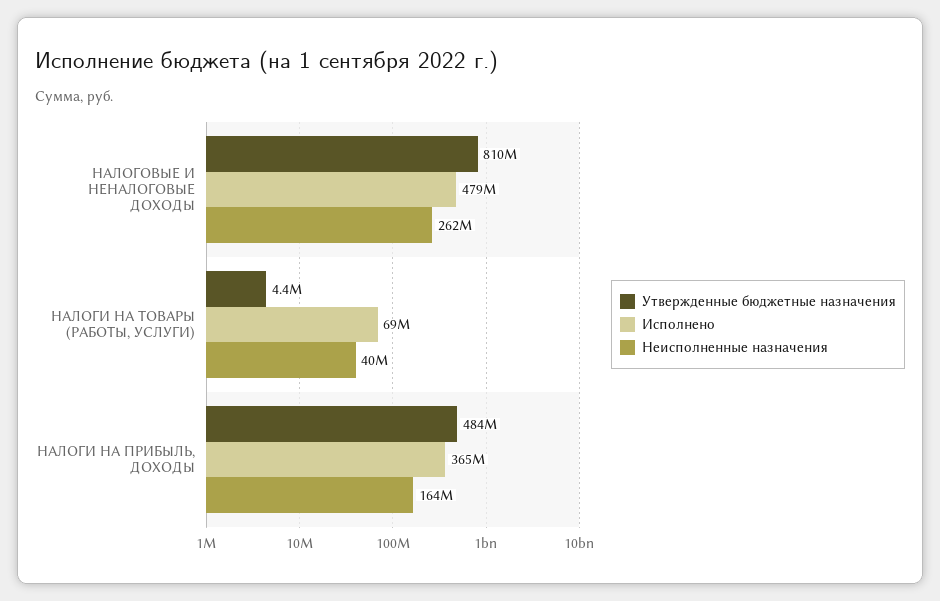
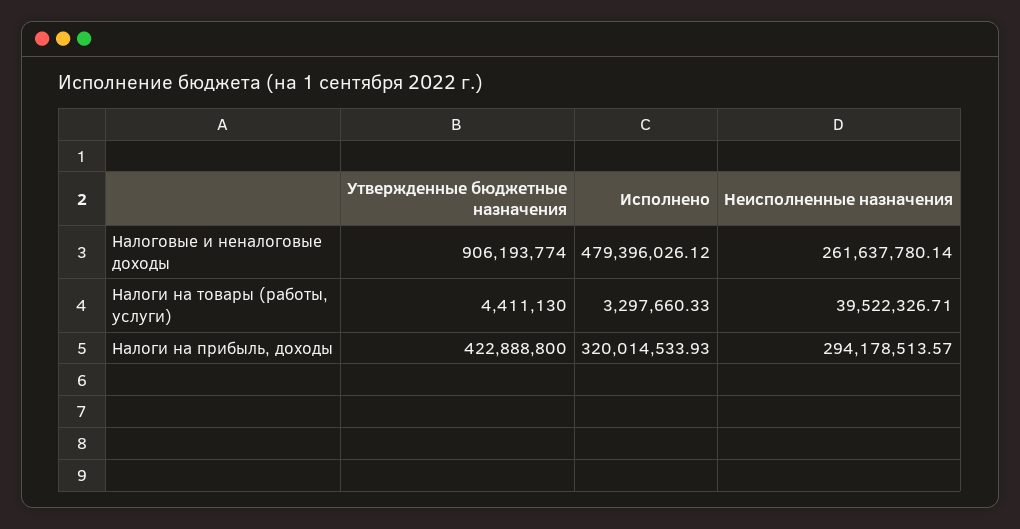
Утвержденные бюджетные назначения, НАЛОГОВЫЕ И НЕНАЛОГОВЫЕ ДОХОДЫ: 810000000 -> 906193774
Исполнено, НАЛОГИ НА ТОВАРЫ (РАБОТЫ, УСЛУГИ): 69000000 -> 3297660.33
Утвержденные бюджетные назначения, НАЛОГИ НА ПРИБЫЛЬ, ДОХОДЫ: 484000000 -> 422888800
Исполнено, НАЛОГИ НА ПРИБЫЛЬ, ДОХОДЫ: 365000000 -> 320014533.93
Неисполненные назначения, НАЛОГИ НА ПРИБЫЛЬ, ДОХОДЫ: 164000000 -> 294178513.57

